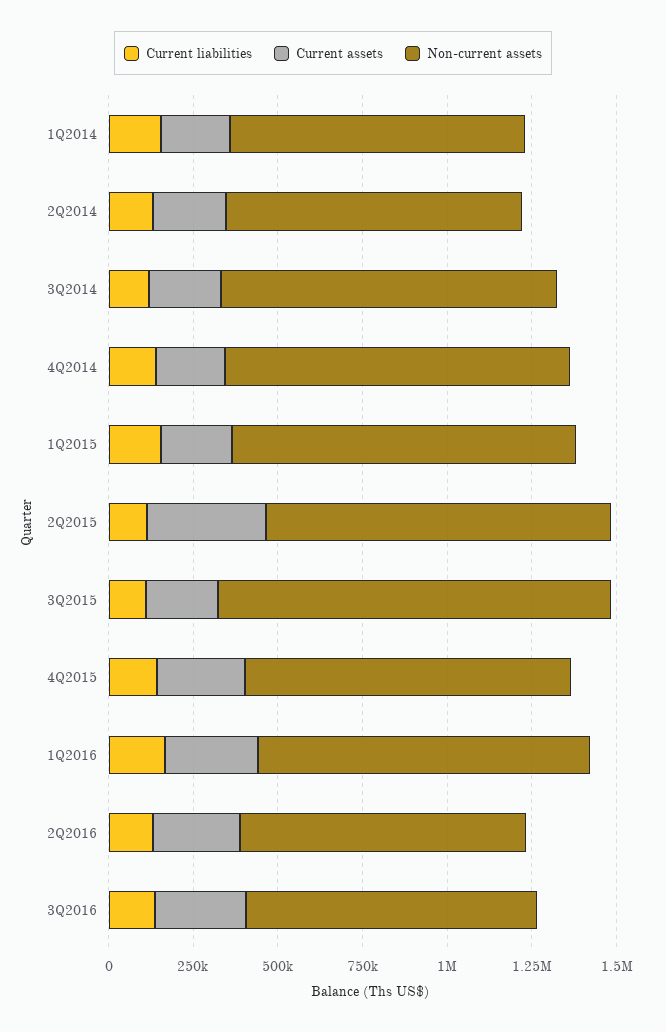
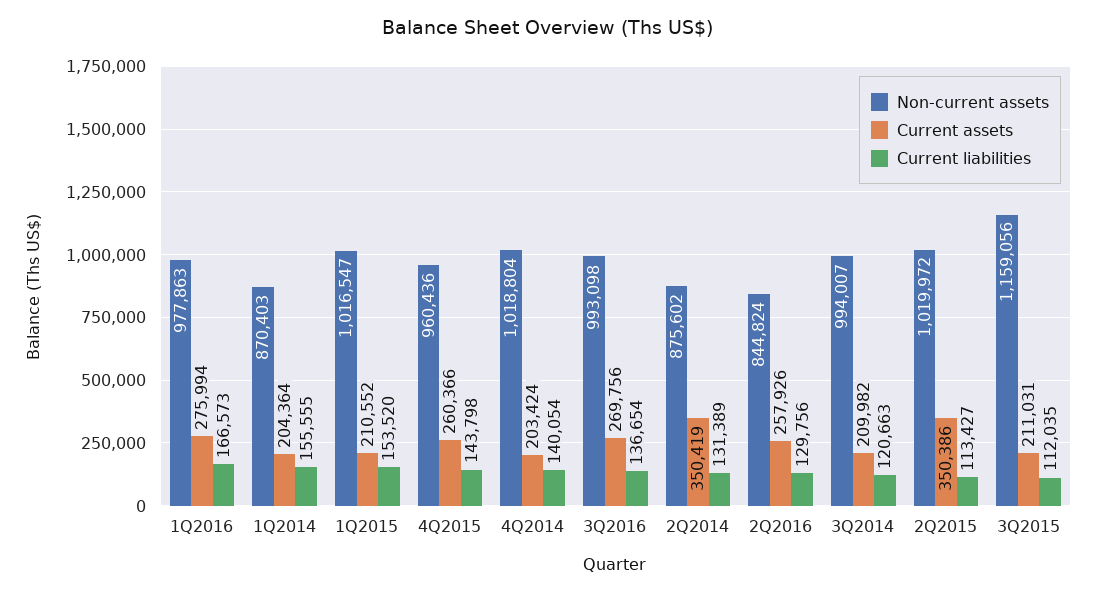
Current assets, 2Q2014: 200000 -> 350419
Non-current assets, 3Q2016: 850000 -> 993098

